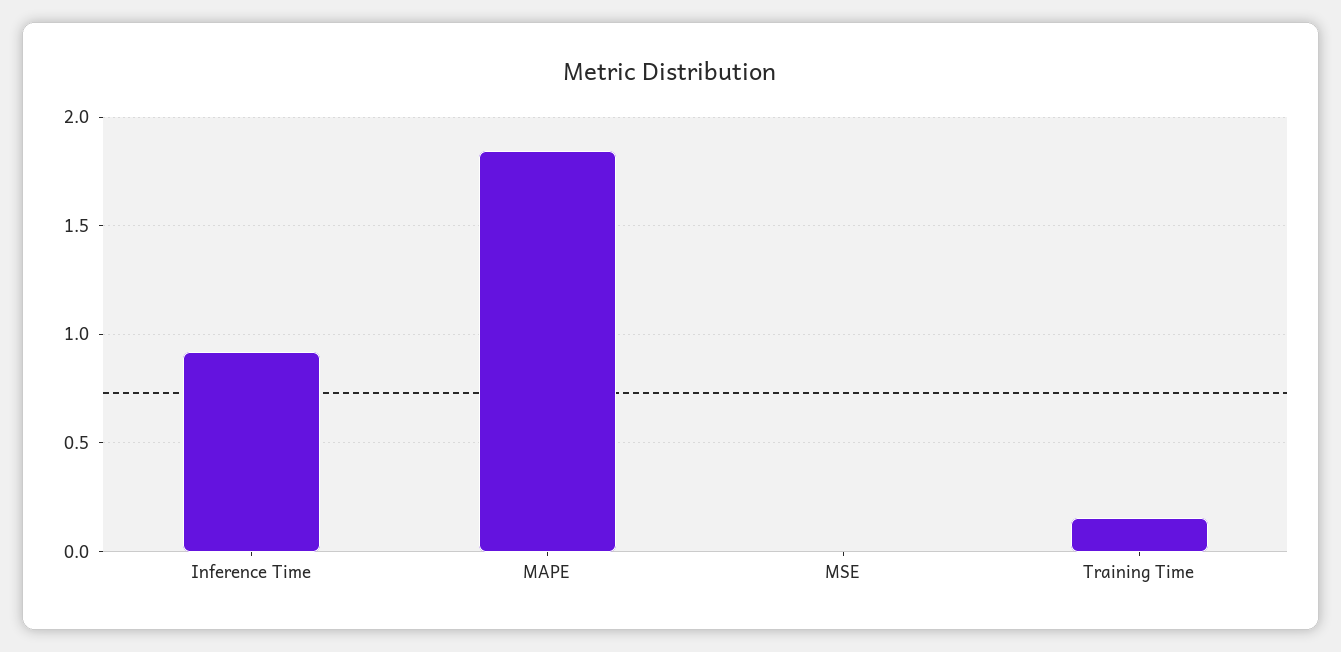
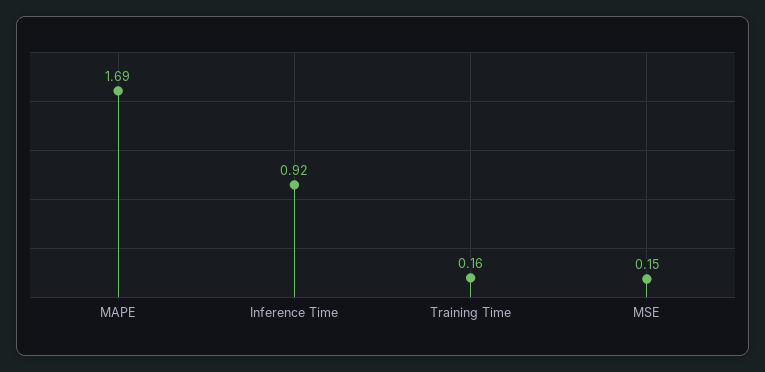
MAPE: 1.85 -> 1.69
MSE: 0 -> 0.15

